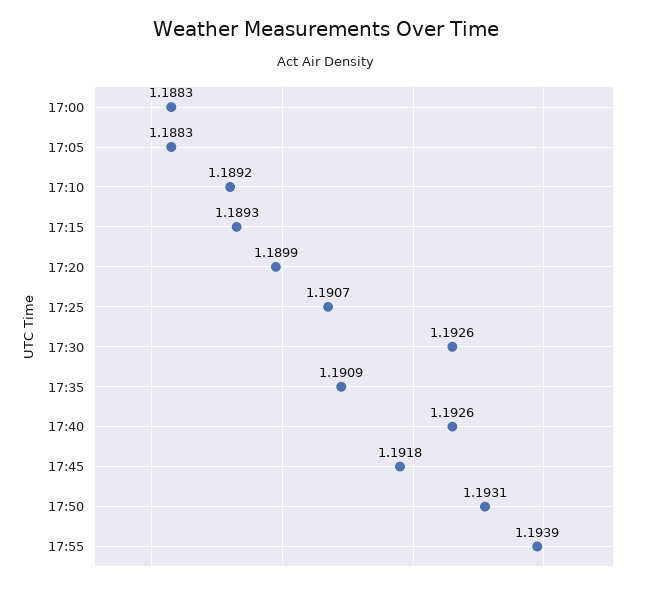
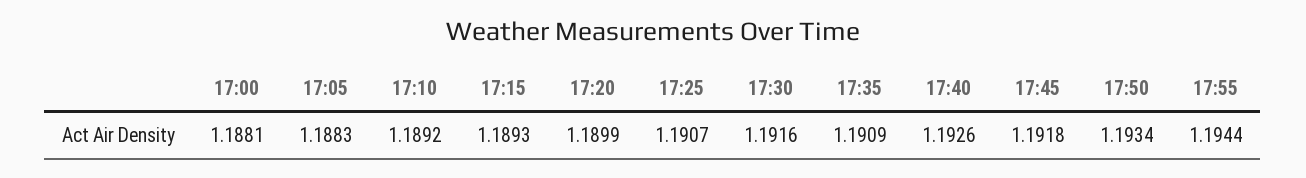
17:00: 1.1883 -> 1.1881
17:30: 1.1926 -> 1.1916
17:50: 1.1931 -> 1.1934
17:55: 1.1939 -> 1.1944

